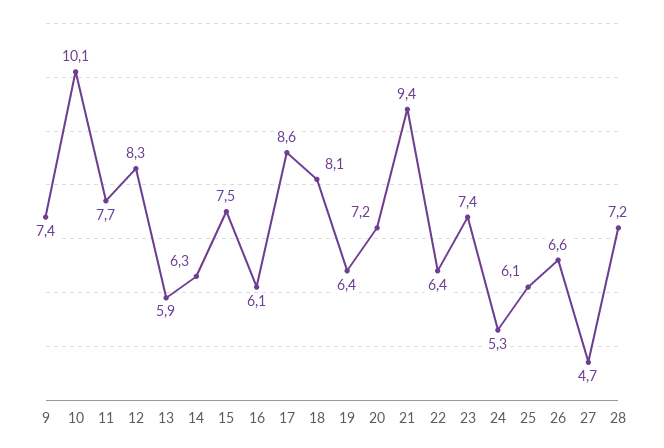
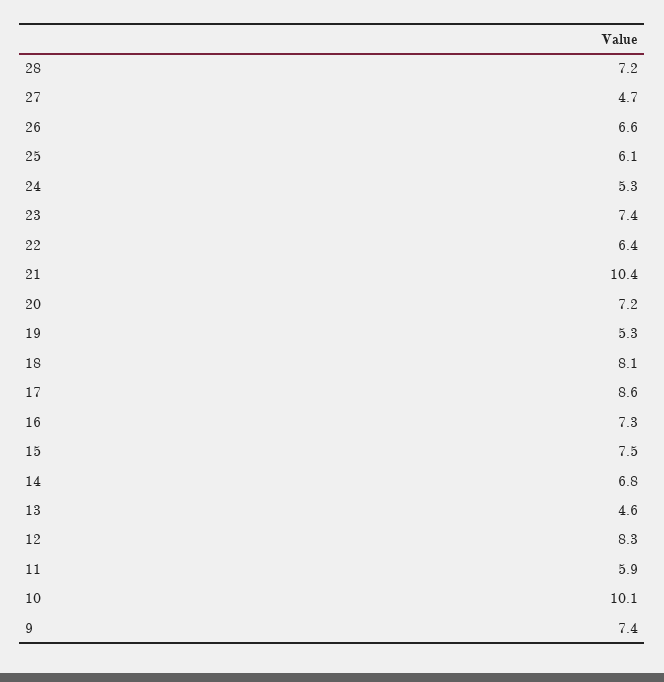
11: 7.7 -> 5.9
13: 5.9 -> 4.6
14: 6.3 -> 6.8
16: 6.1 -> 7.3
19: 6.4 -> 5.3
21: 9.4 -> 10.4

